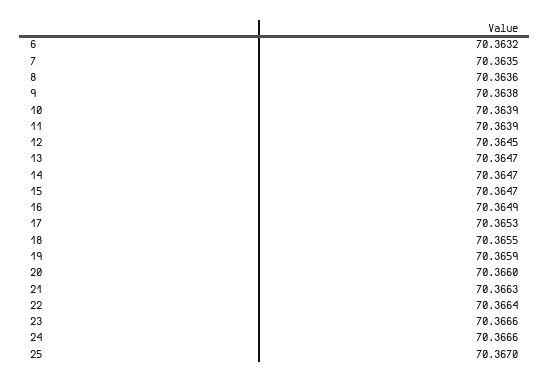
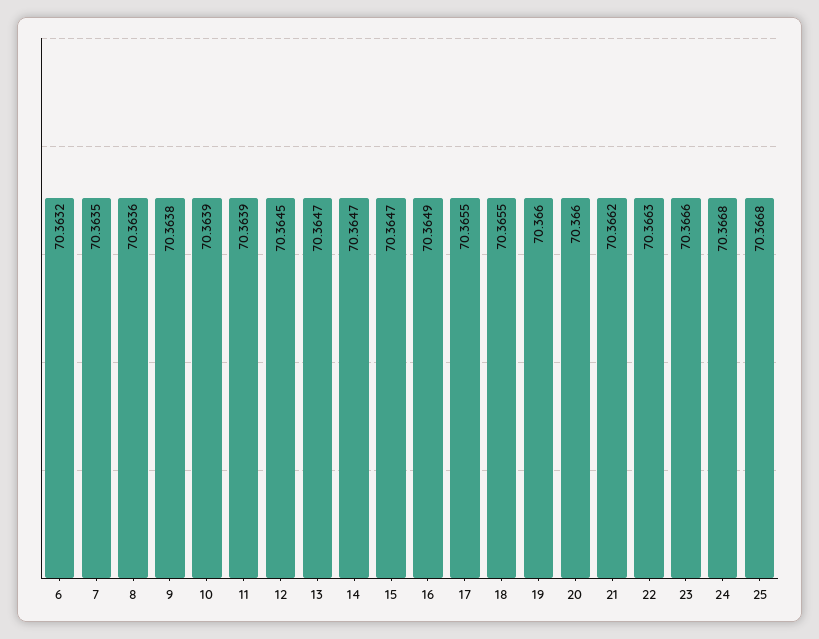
17: 70.3653 -> 70.3655
19: 70.3659 -> 70.366
21: 70.3663 -> 70.3662
22: 70.3664 -> 70.3663
24: 70.3666 -> 70.3668
25: 70.367 -> 70.3668

